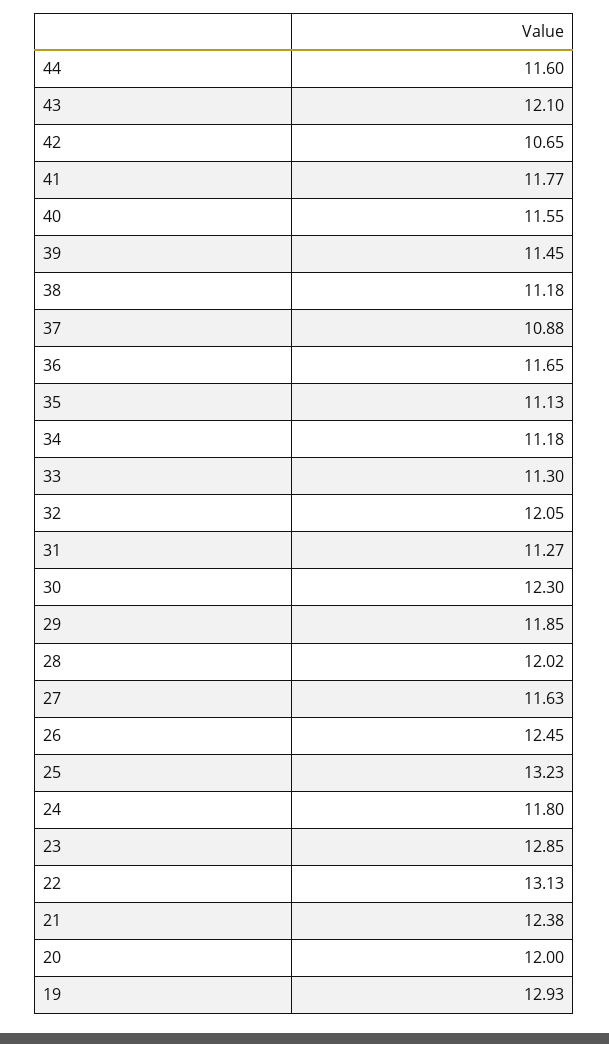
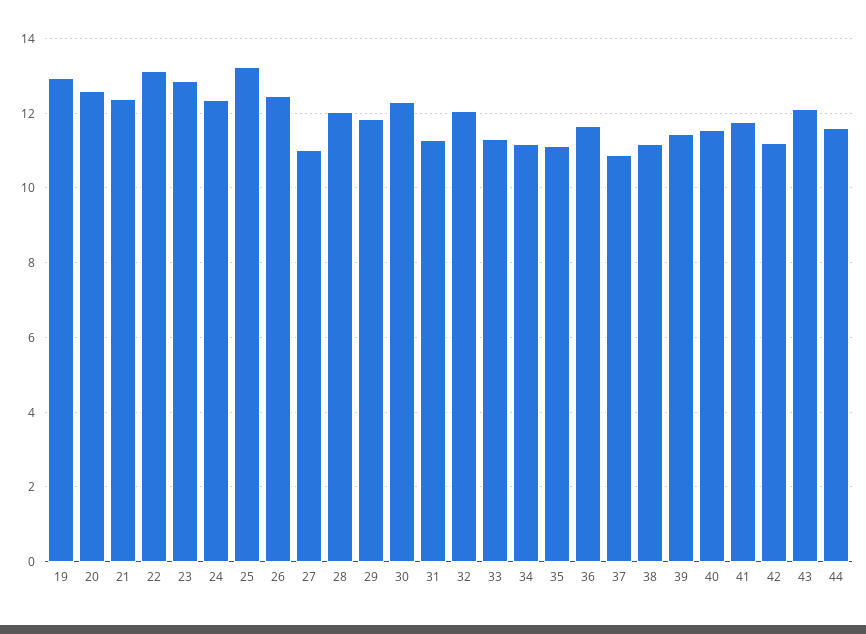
42: 10.65 -> 11.2
27: 11.63 -> 11
24: 11.8 -> 12.4
20: 12 -> 12.6

